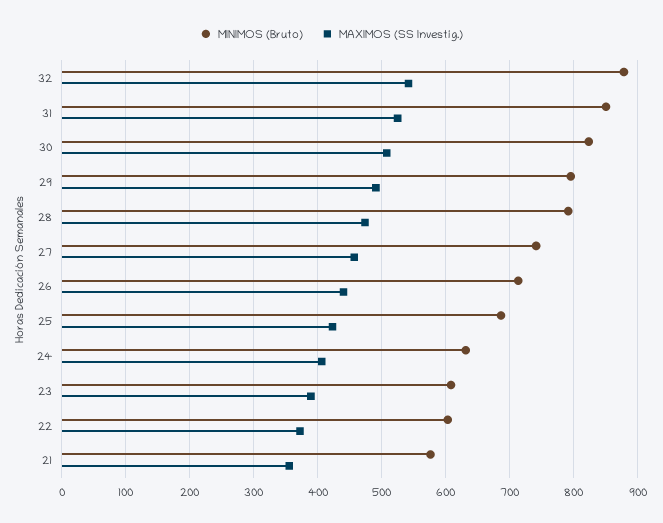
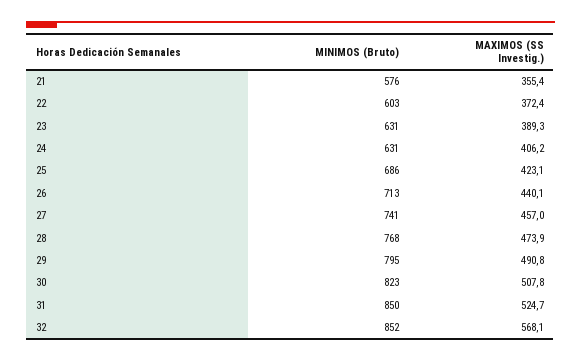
MINIMOS (Bruto), 32: 880 -> 852
MAXIMOS (SS Investig.), 32: 540 -> 568.1
MINIMOS (Bruto), 28: 790 -> 768
MINIMOS (Bruto), 23: 610 -> 631

